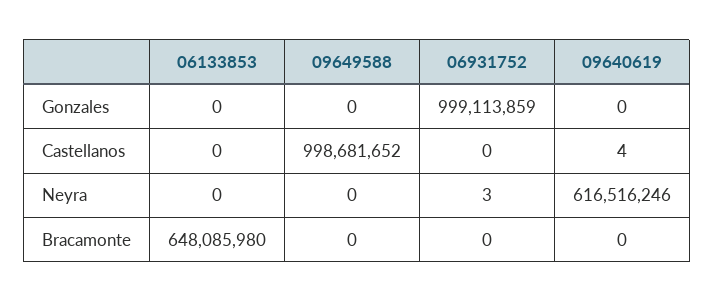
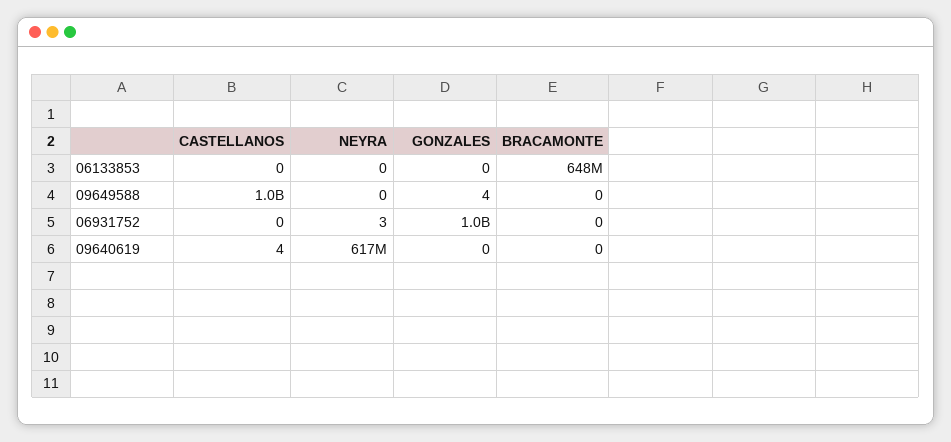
09649588, Gonzales: 0 -> 4

